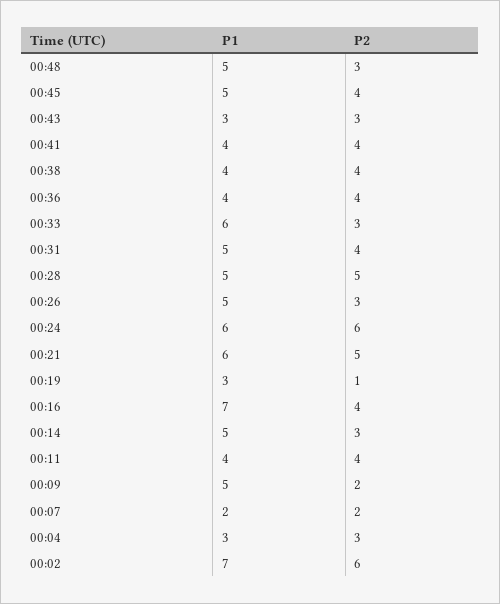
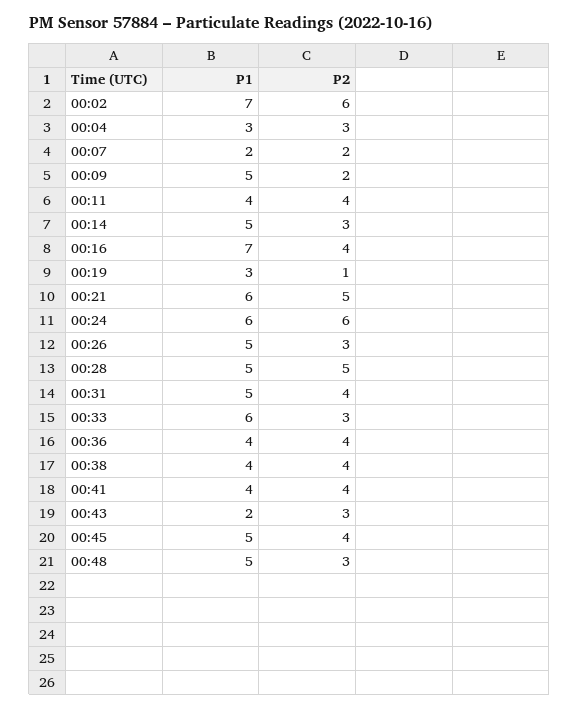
P1, 00:43: 3 -> 2

